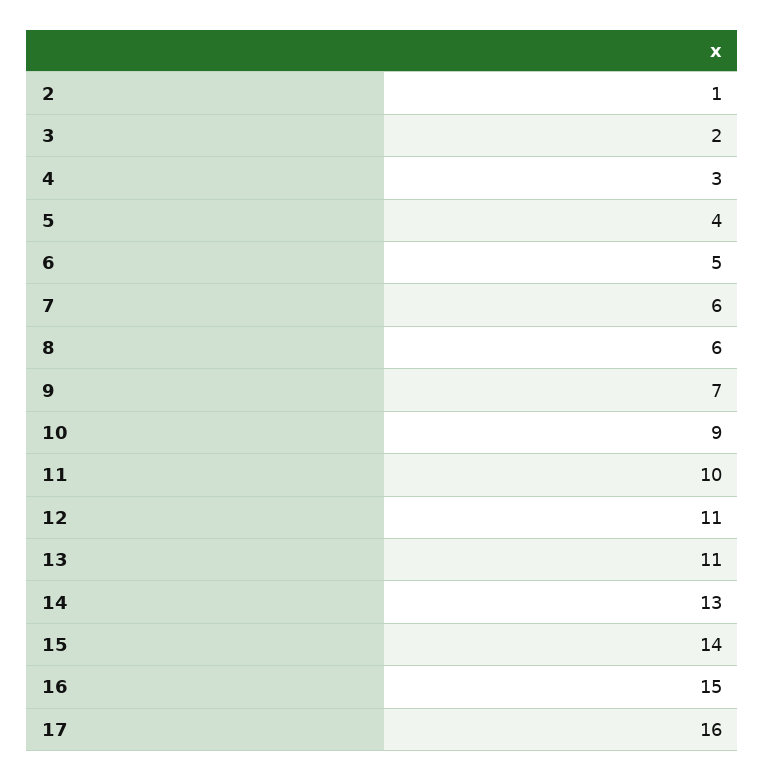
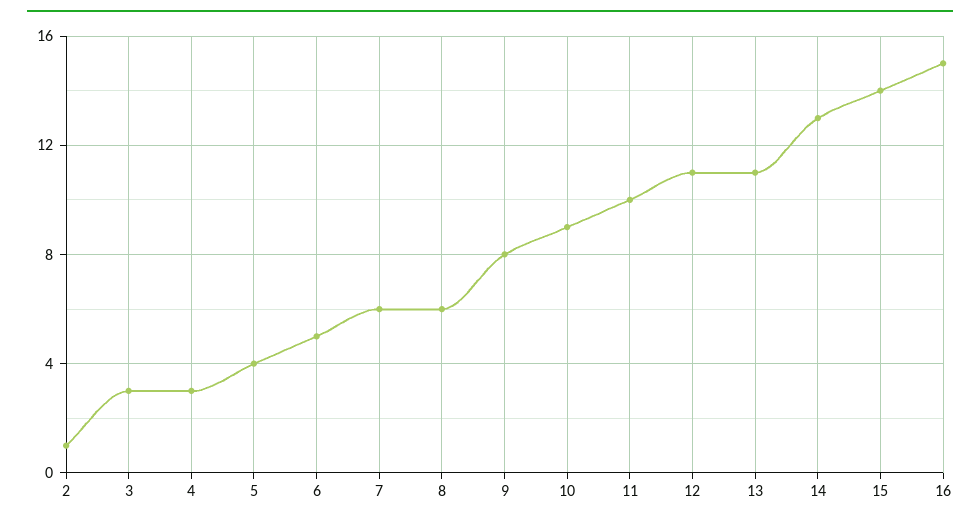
3: 2 -> 3
9: 7 -> 8
17: 16 -> none

